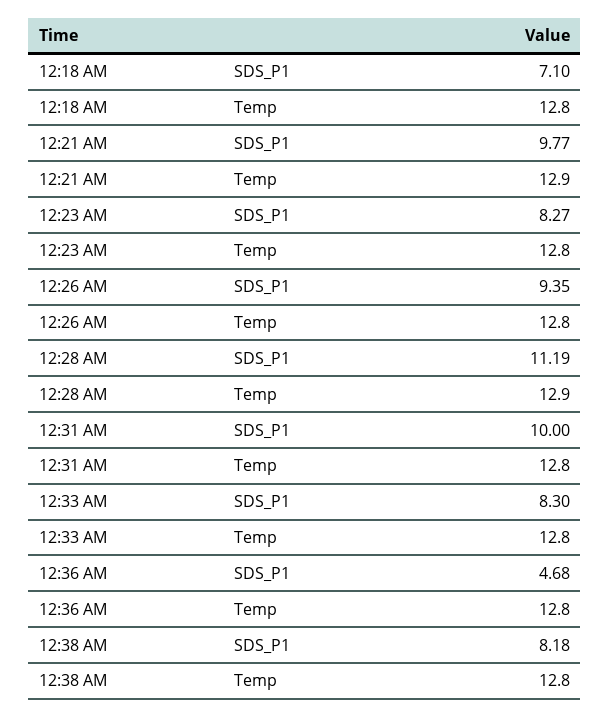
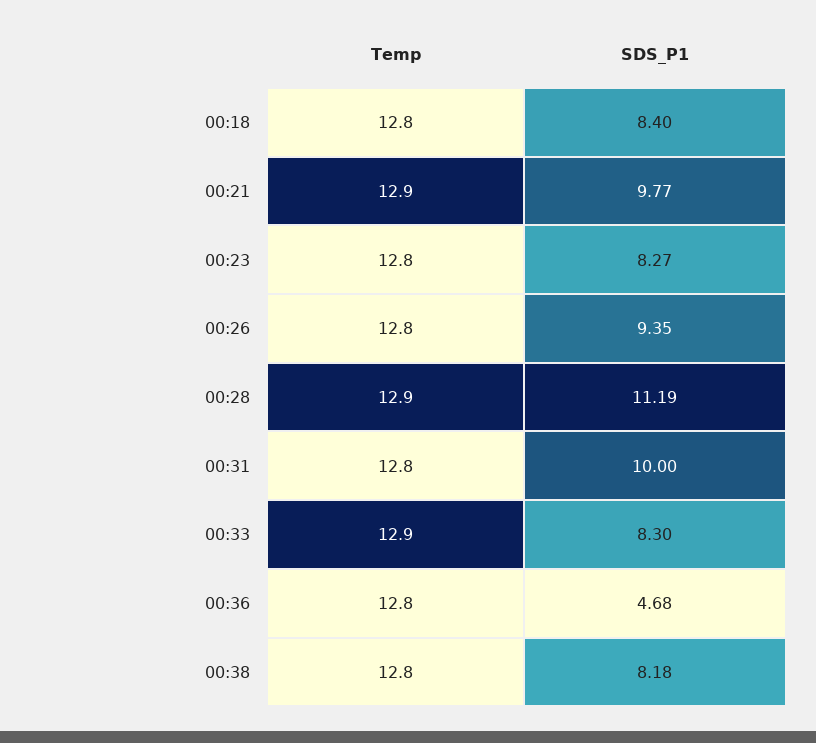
12:18 AM, SDS_P1: 7.1 -> 8.4
12:33 AM, Temp: 12.8 -> 12.9

